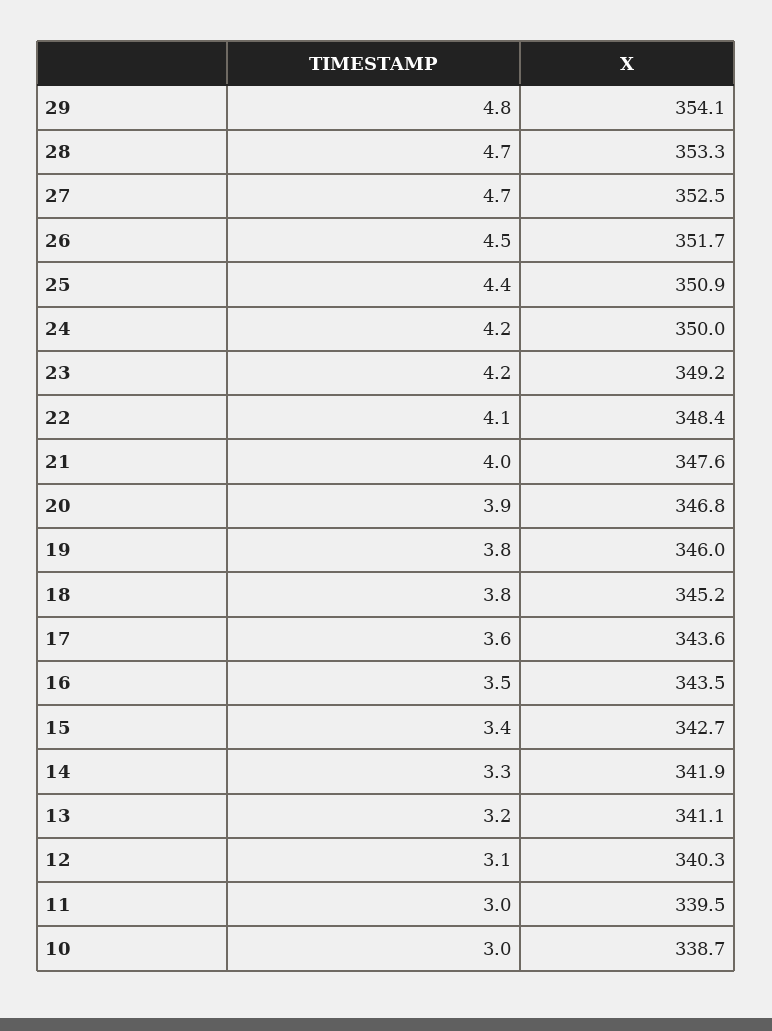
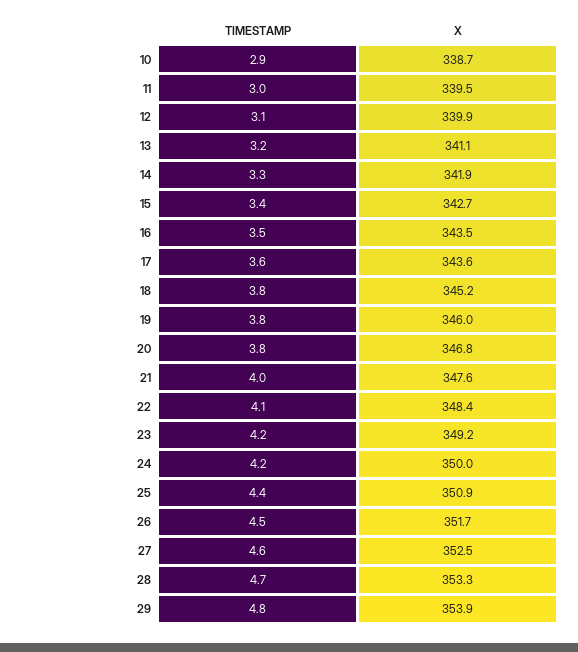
X, 29: 354.1 -> 353.9
TIMESTAMP, 27: 4.7 -> 4.6
TIMESTAMP, 20: 3.9 -> 3.8
X, 12: 340.3 -> 339.9
TIMESTAMP, 10: 3 -> 2.9

